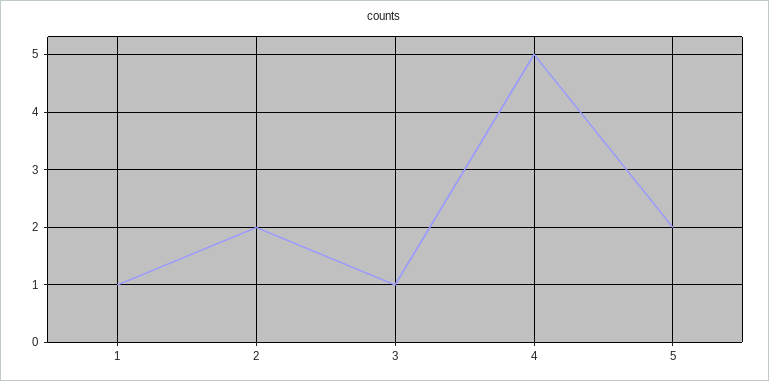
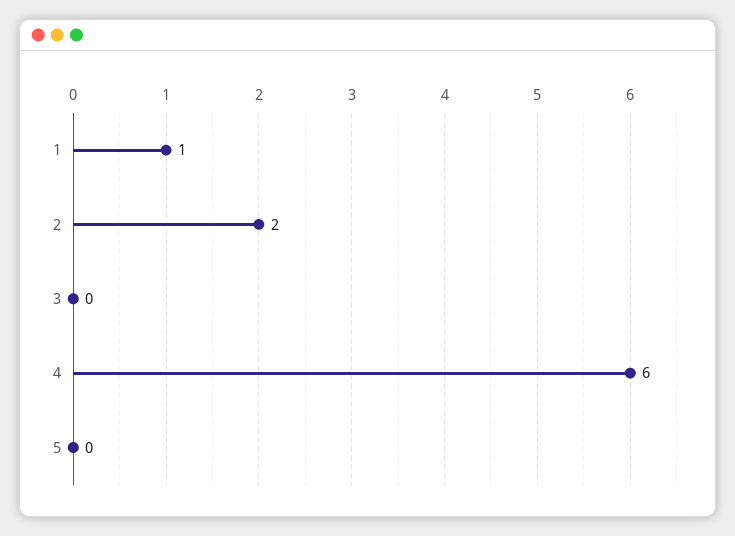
3: 1 -> 0
4: 5 -> 6
5: 2 -> 0

